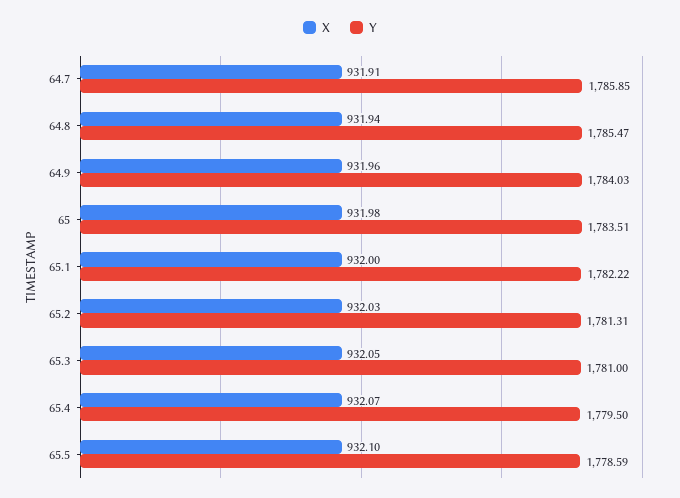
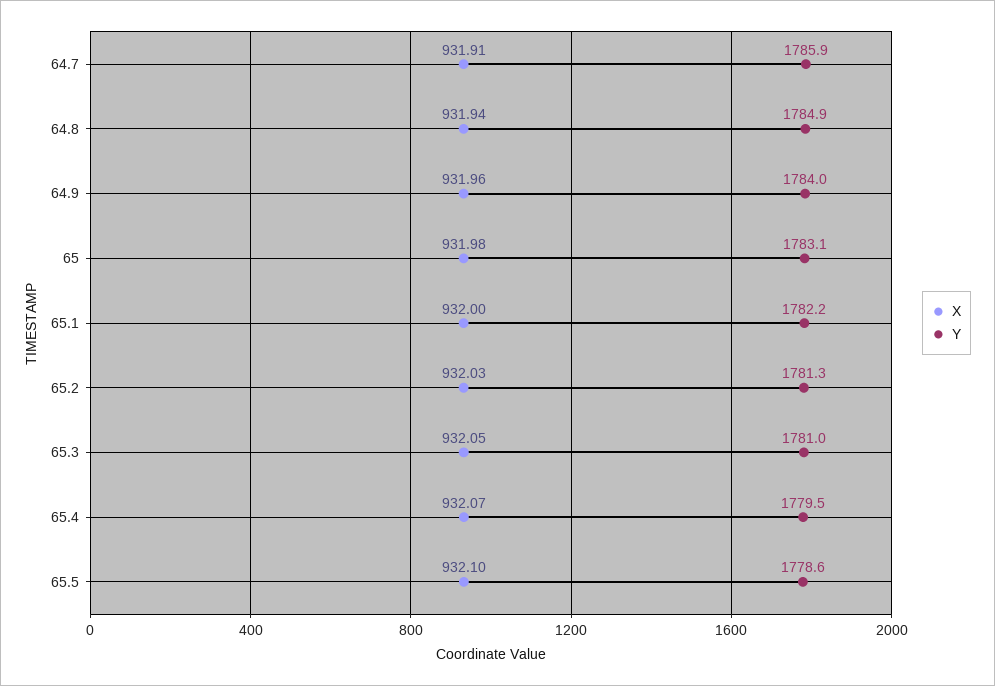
Y, 64.8: 1785.47 -> 1784.9
Y, 65: 1783.51 -> 1783.1

